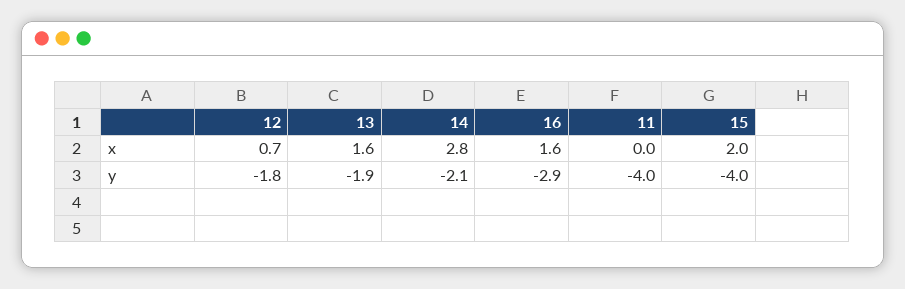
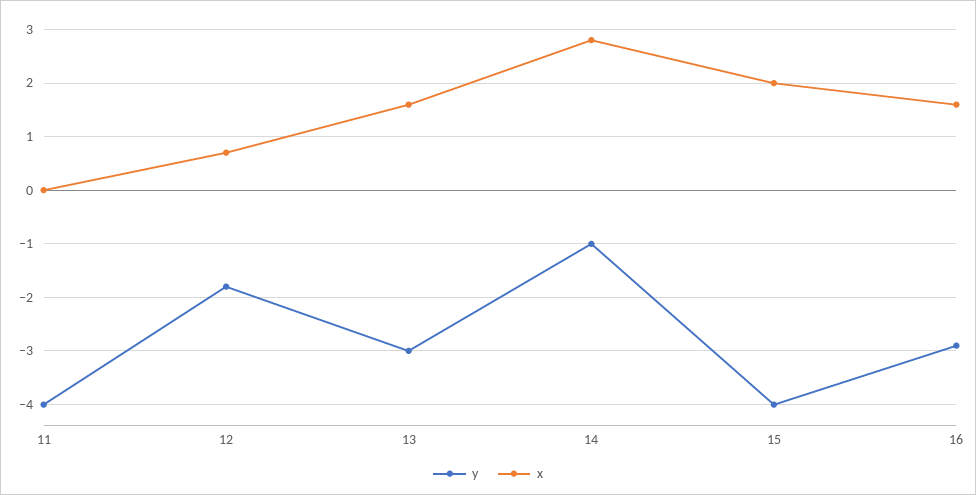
y, 13: -1.9 -> -3
y, 14: -2.1 -> -1

